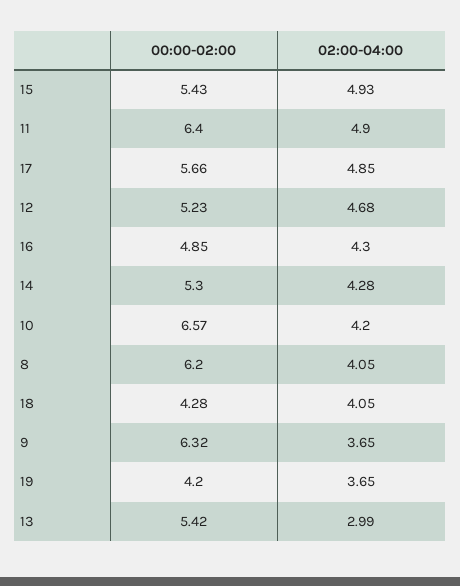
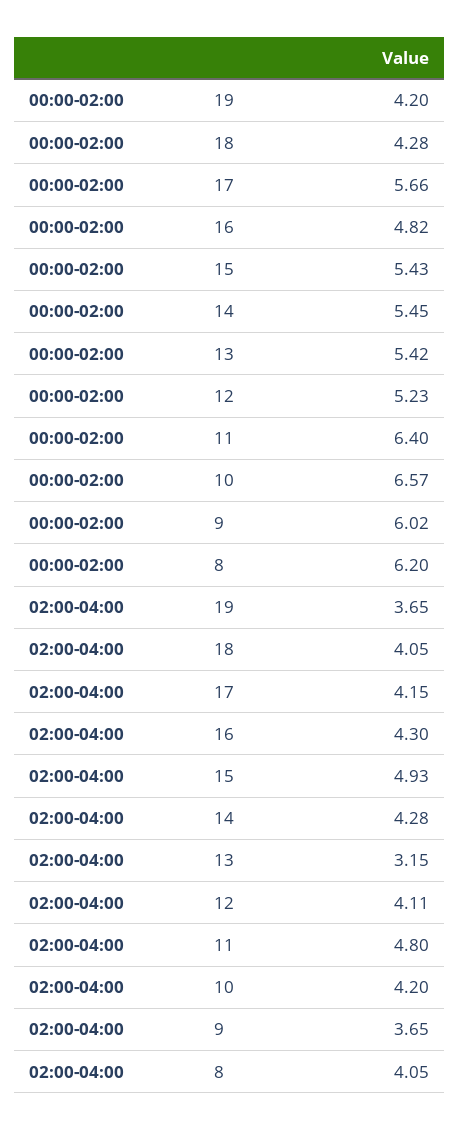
02:00-04:00, 11: 4.9 -> 4.8
02:00-04:00, 17: 4.85 -> 4.15
02:00-04:00, 12: 4.68 -> 4.11
00:00-02:00, 16: 4.85 -> 4.82
00:00-02:00, 14: 5.3 -> 5.45
00:00-02:00, 9: 6.32 -> 6.02
02:00-04:00, 13: 2.99 -> 3.15

